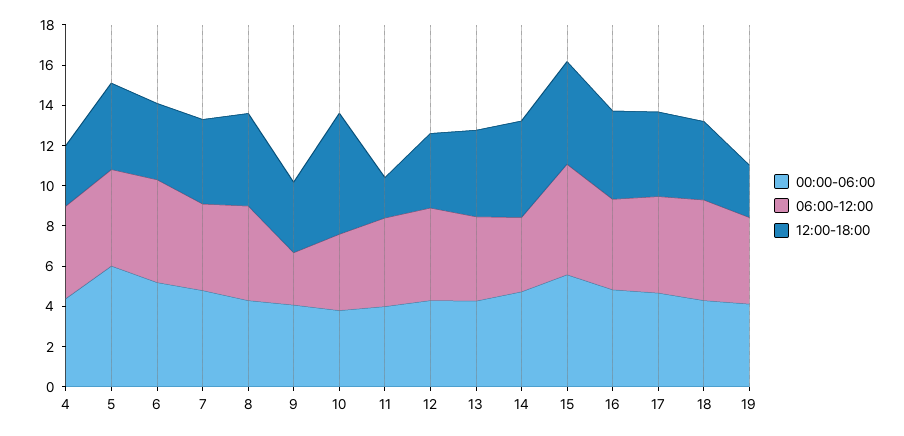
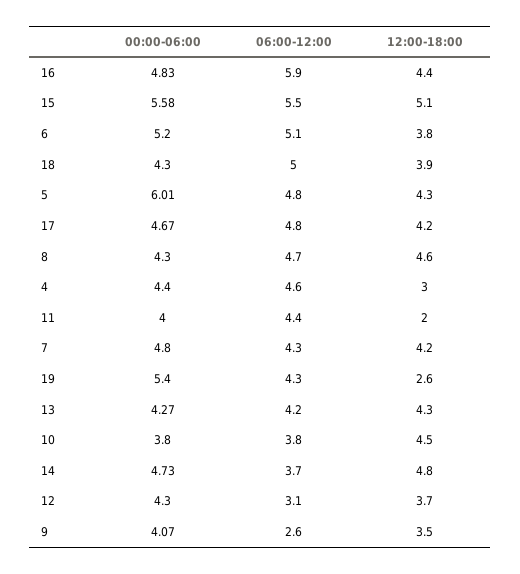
12:00-18:00, 10: 6 -> 4.5
06:00-12:00, 12: 4.5 -> 3.1
06:00-12:00, 16: 4.5 -> 5.9
00:00-06:00, 19: 4 -> 5.4

